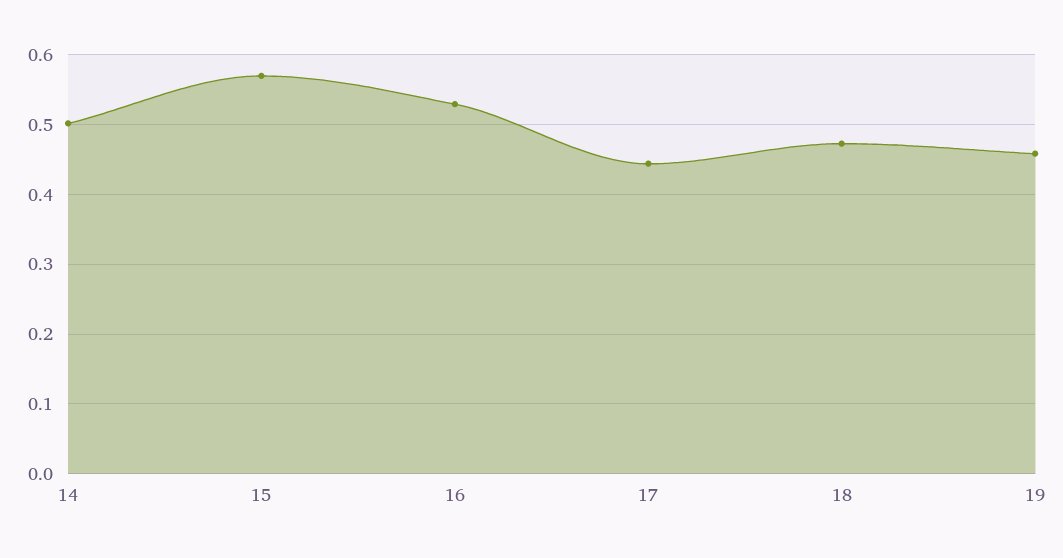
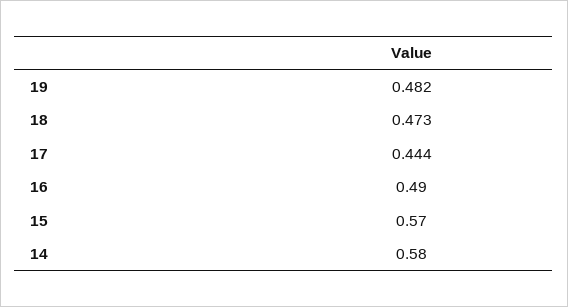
14: 0.5 -> 0.58
16: 0.53 -> 0.49
19: 0.46 -> 0.482

